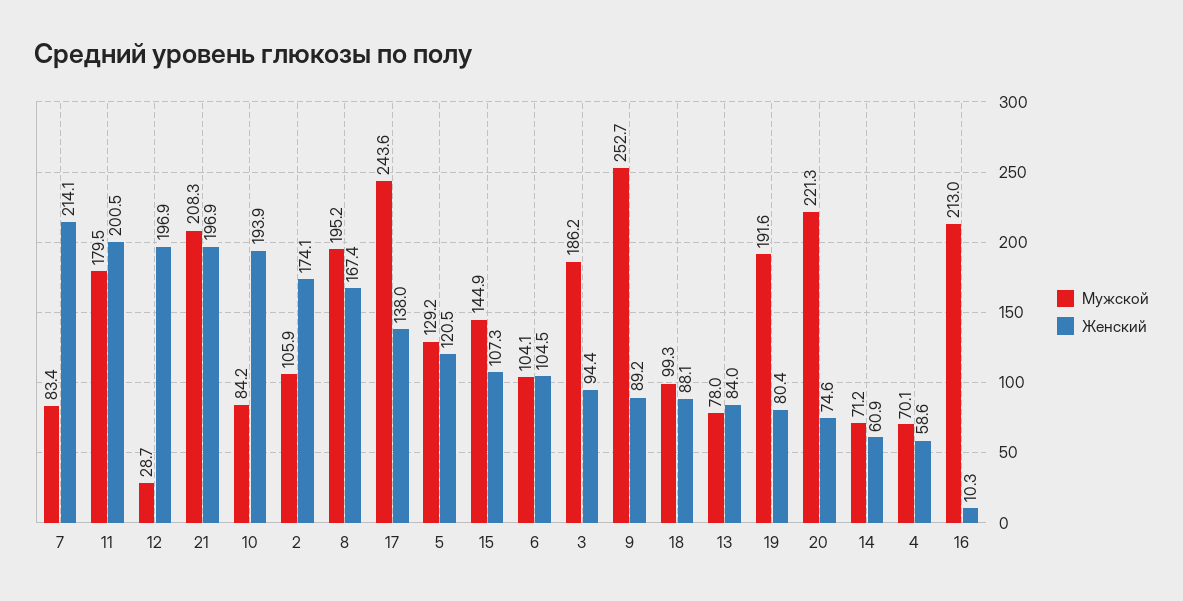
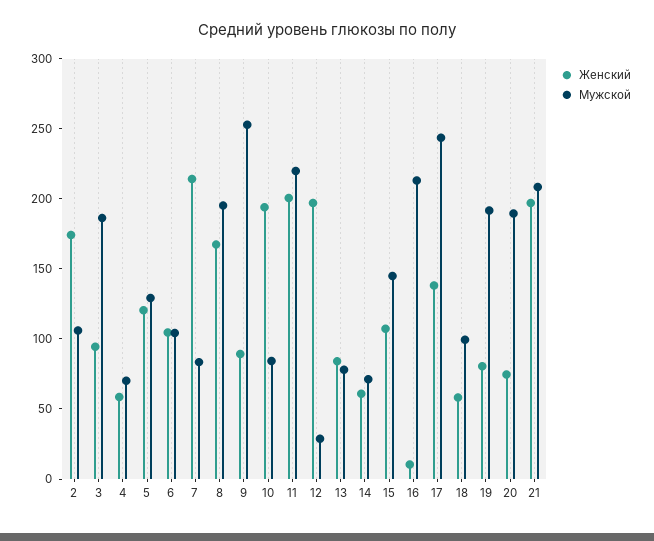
Мужской, 11: 179.5 -> 220
Женский, 18: 88.1 -> 60
Мужской, 20: 221.3 -> 190

